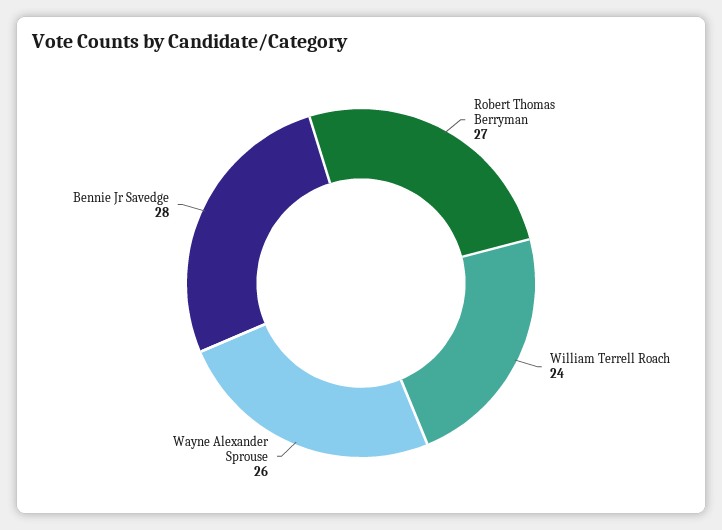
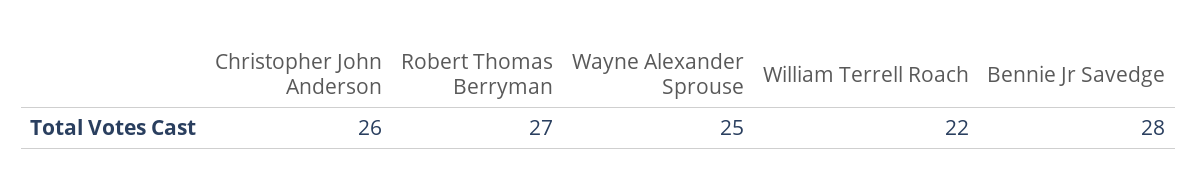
William Terrell Roach: 24 -> 22
Wayne Alexander Sprouse: 26 -> 25
Christopher John Anderson: none -> 26

